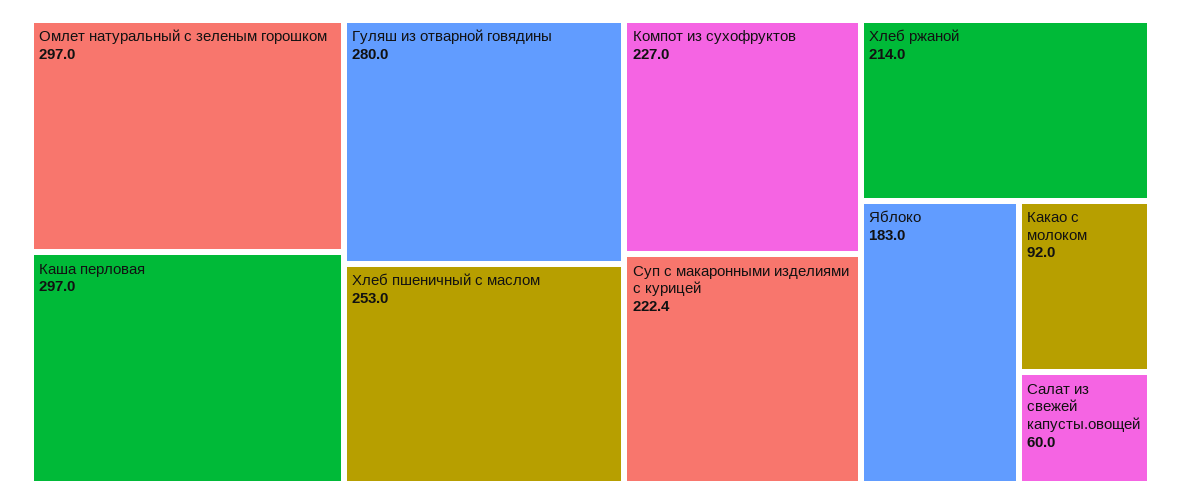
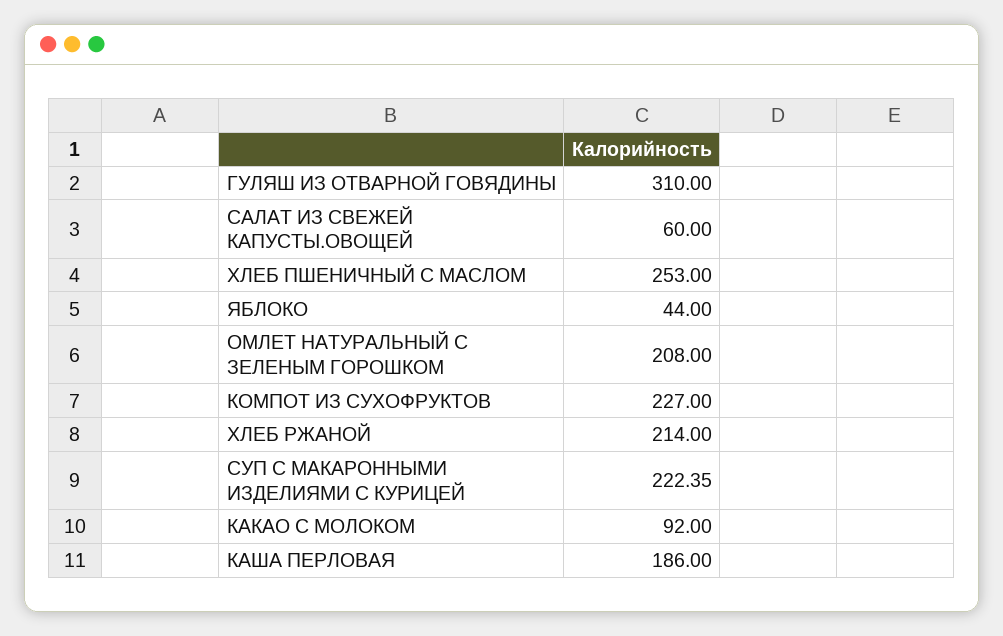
Омлет натуральный с зеленым горошком: 297 -> 208
Каша перловая: 297 -> 186
Гуляш из отварной говядины: 280 -> 310
Яблоко: 183 -> 44

